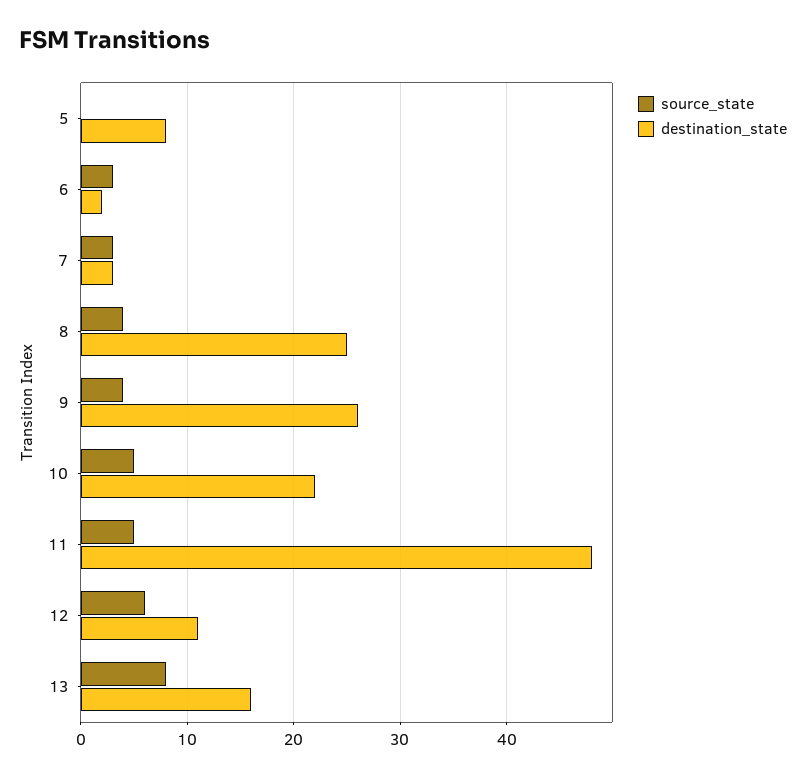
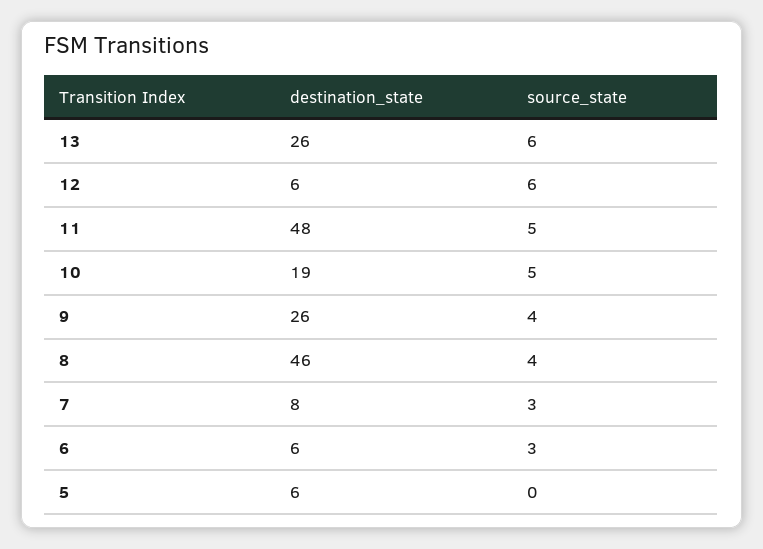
destination_state, 5: 8 -> 6
destination_state, 6: 2 -> 6
destination_state, 7: 3 -> 8
destination_state, 8: 25 -> 46
destination_state, 10: 22 -> 19
destination_state, 12: 11 -> 6
source_state, 13: 8 -> 6
destination_state, 13: 16 -> 26

